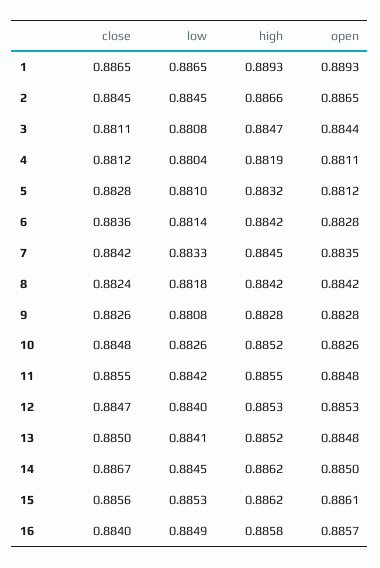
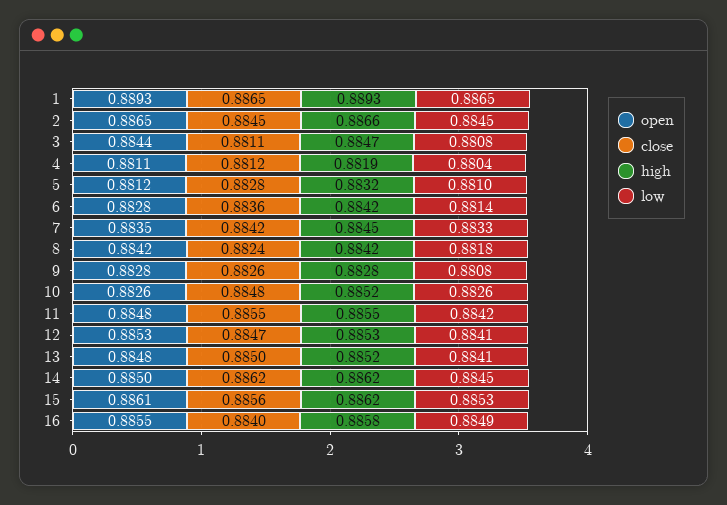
low, 12: 0.884 -> 0.8841
close, 14: 0.8867 -> 0.8862
open, 16: 0.8857 -> 0.8855

